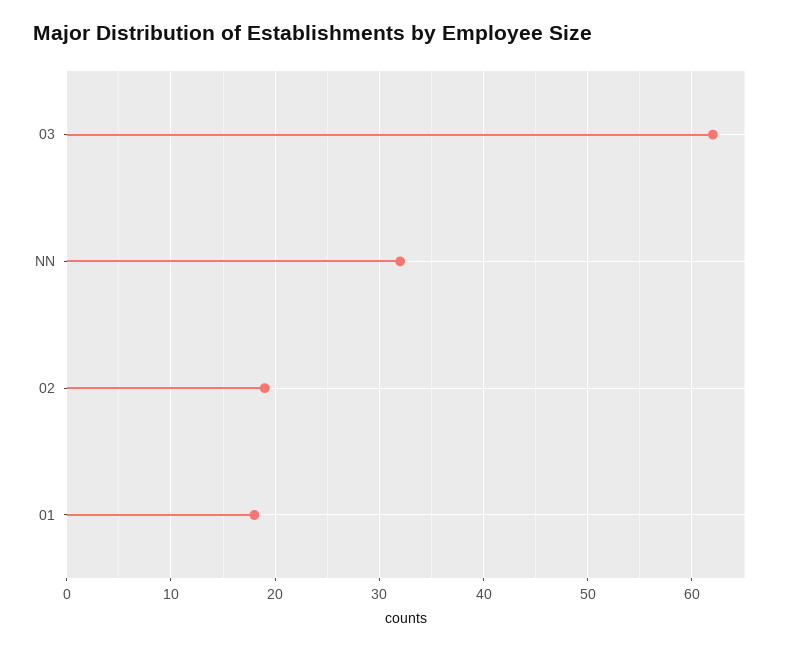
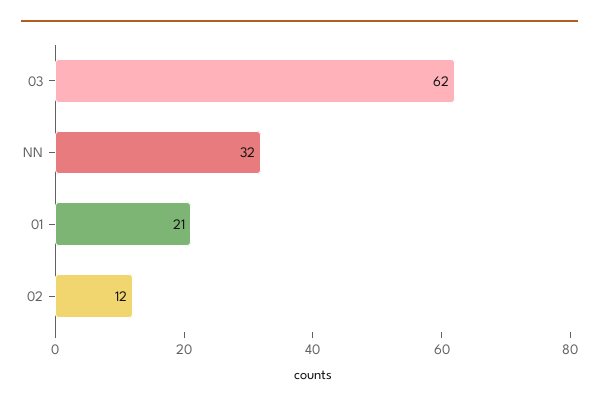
02: 19 -> 12
01: 18 -> 21

